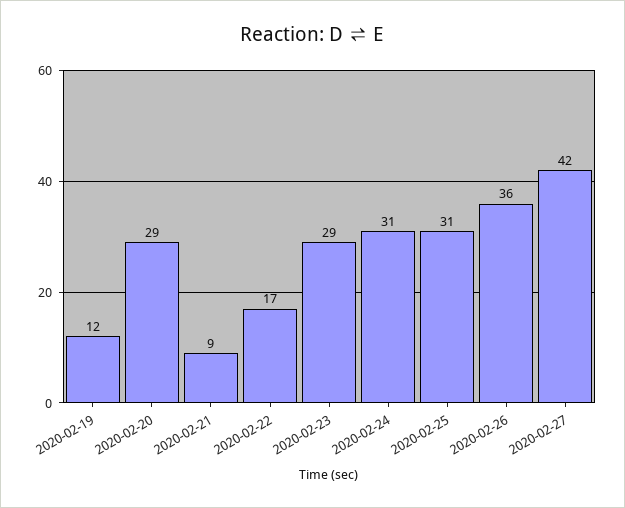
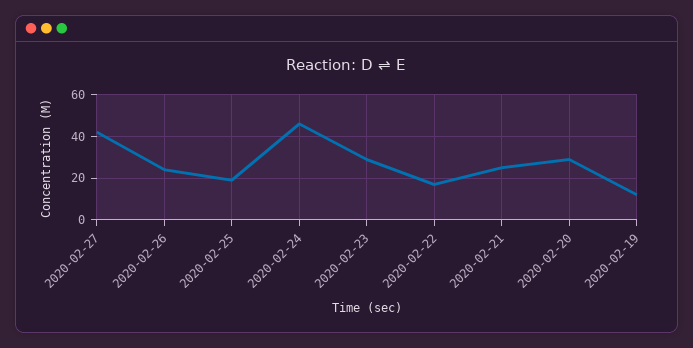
2020-02-21: 9 -> 25
2020-02-24: 31 -> 45
2020-02-25: 31 -> 20
2020-02-26: 36 -> 25

